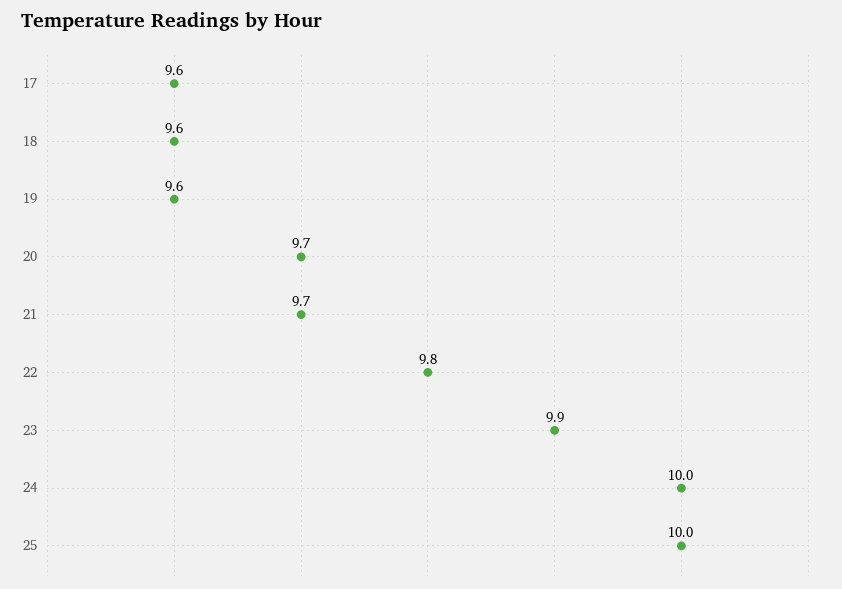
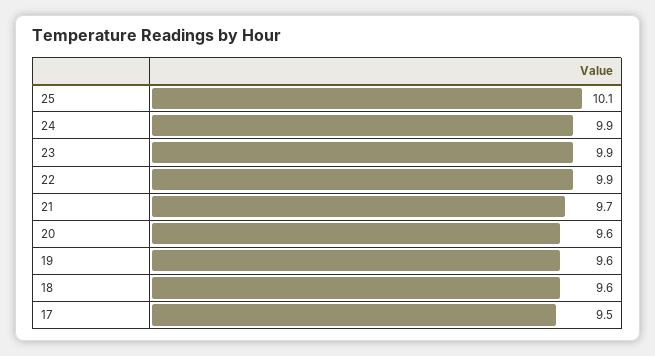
17: 9.6 -> 9.5
20: 9.7 -> 9.6
22: 9.8 -> 9.9
24: 10 -> 9.9
25: 10 -> 10.1

